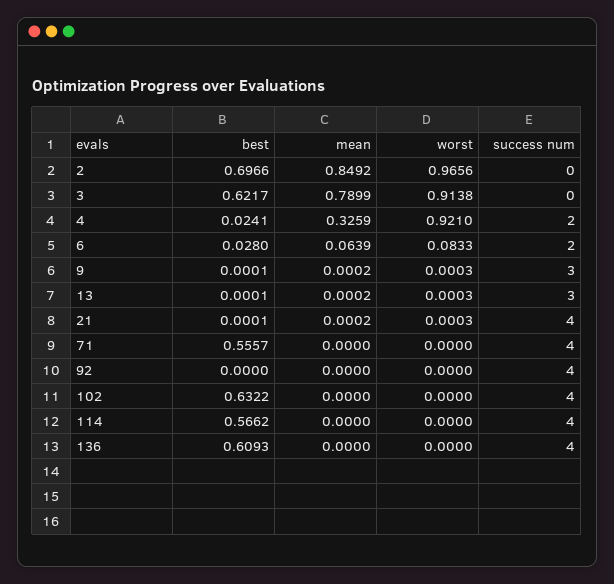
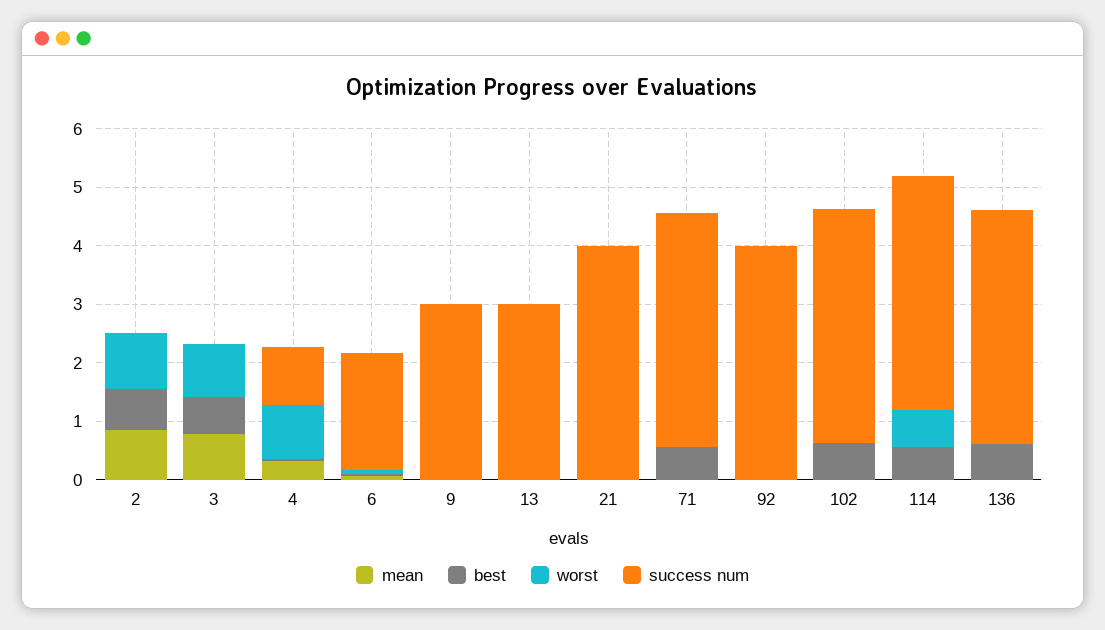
success num, 4: 2 -> 1
worst, 114: 0 -> 0.6

